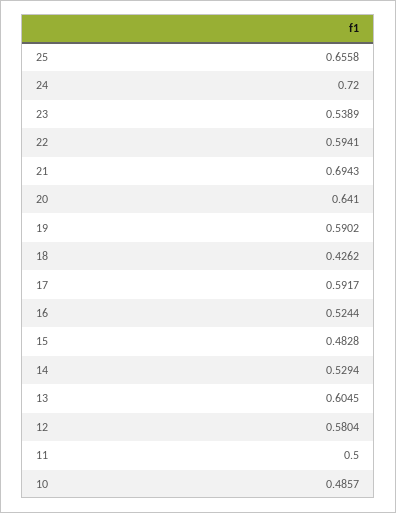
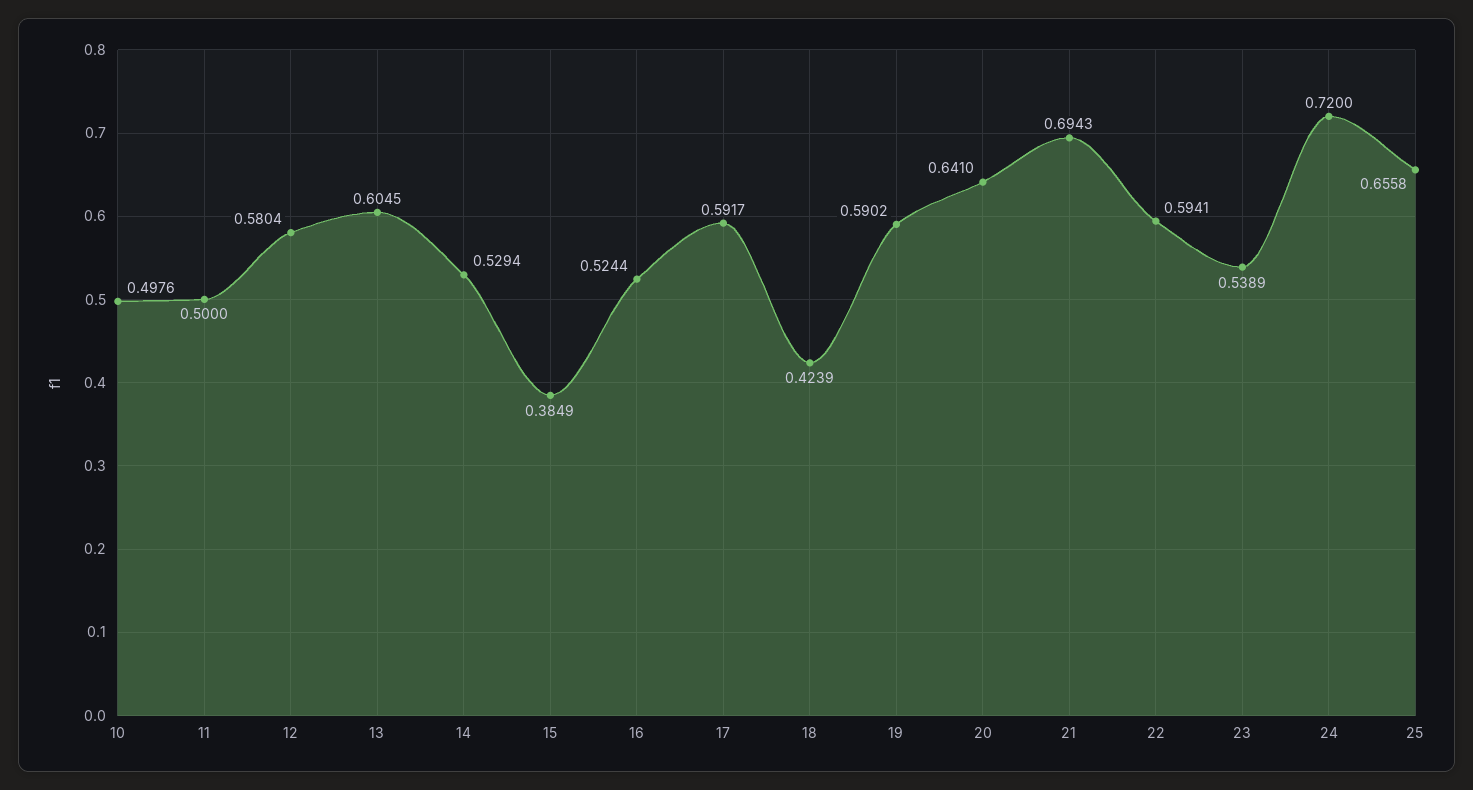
18: 0.4262 -> 0.4239
15: 0.4828 -> 0.3849
10: 0.4857 -> 0.4976

